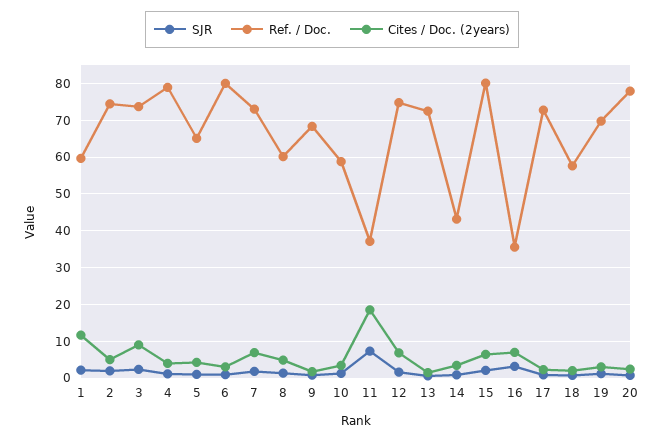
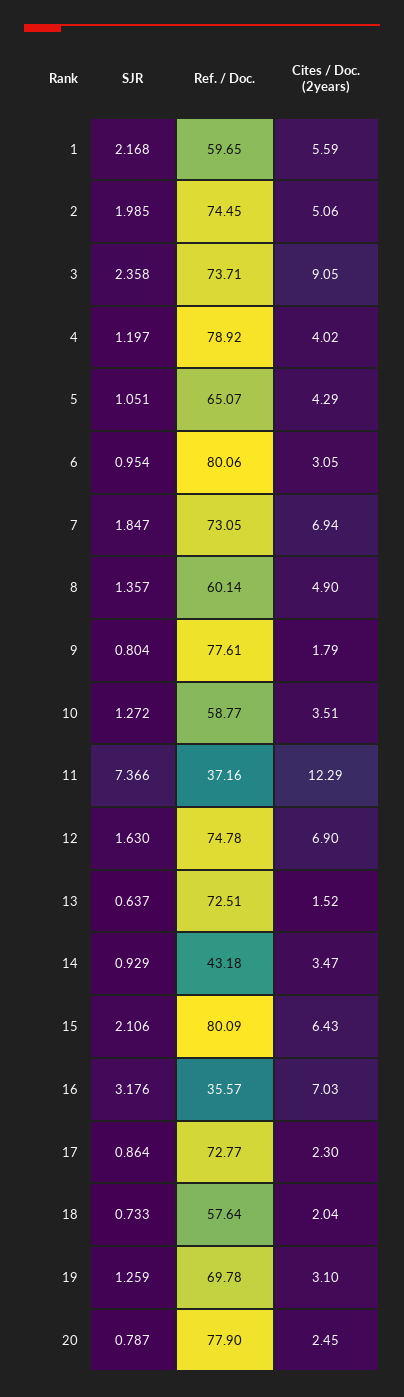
Cites / Doc. (2years), 1: 12 -> 5.59
Ref. / Doc., 9: 68 -> 77.61
Cites / Doc. (2years), 11: 18 -> 12.29

